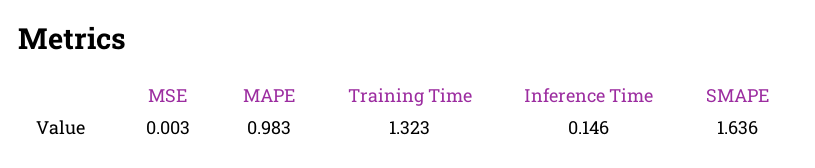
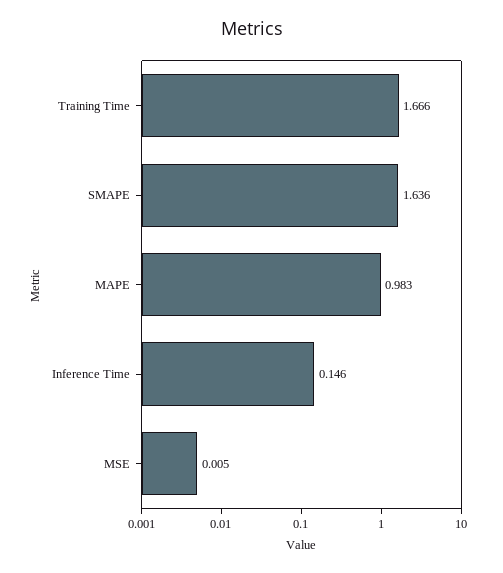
MSE: 0.003 -> 0.005
Training Time: 1.323 -> 1.666

